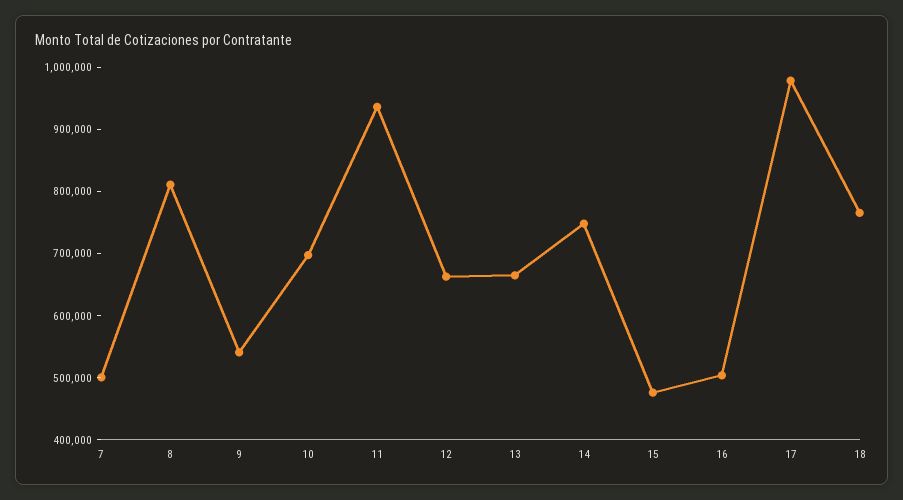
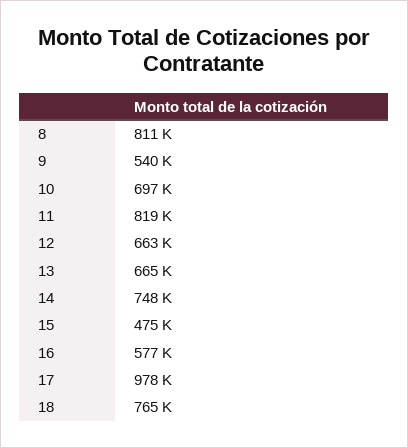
7: 500000 -> none
11: 940000 -> 819000
16: 500000 -> 577000

